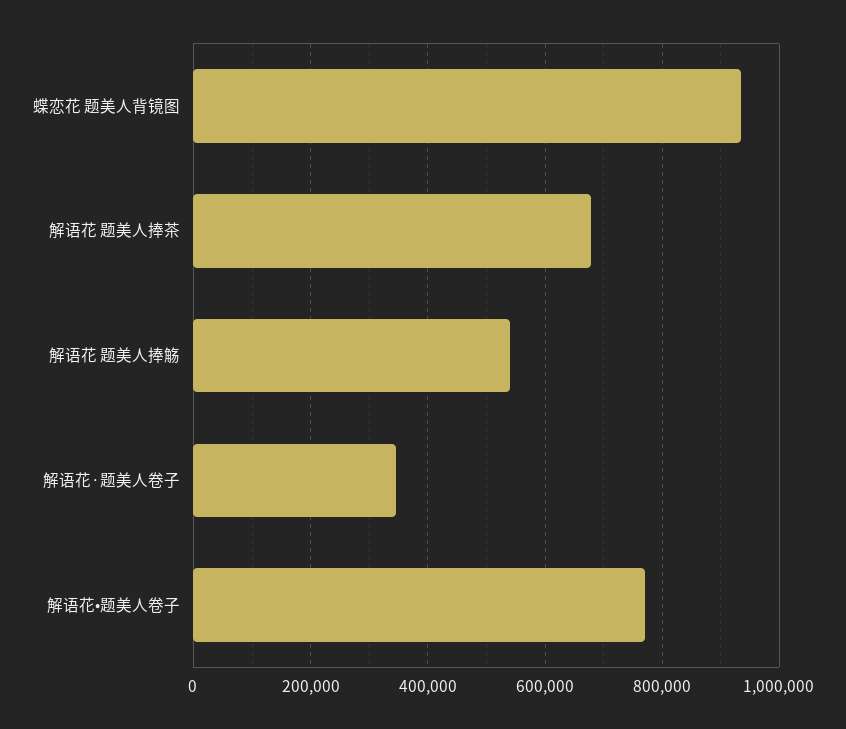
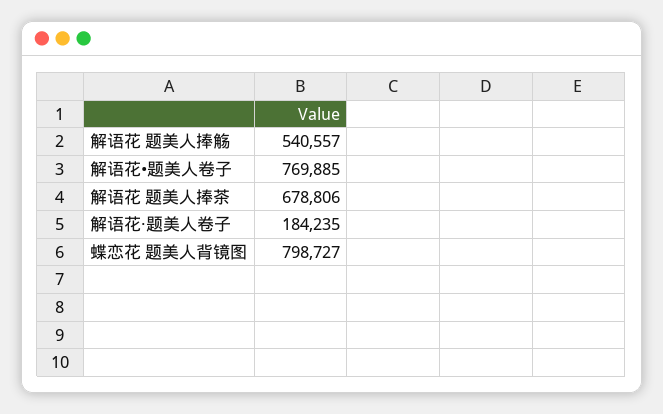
蝶恋花 题美人背镜图: 940000 -> 798727
解语花·题美人卷子: 340000 -> 184235

